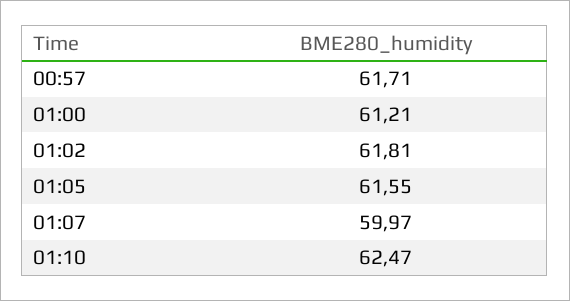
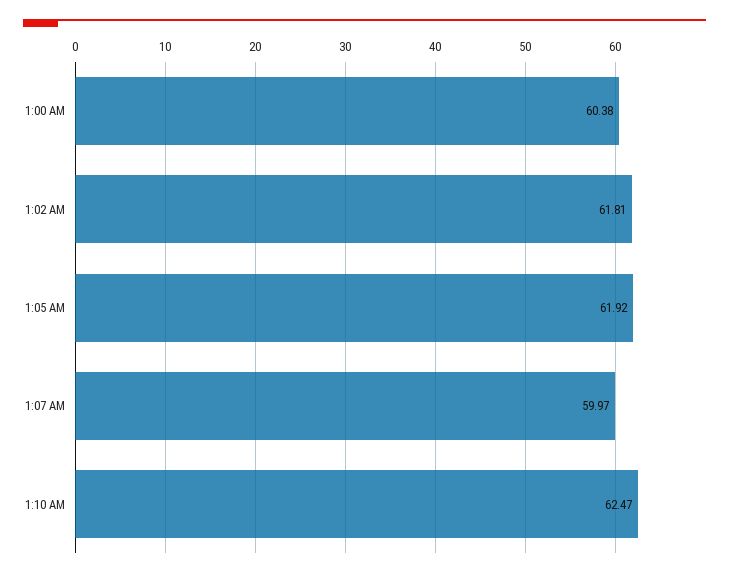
00:57: 61.71 -> none
01:00: 61.21 -> 60.38
01:05: 61.55 -> 61.92

